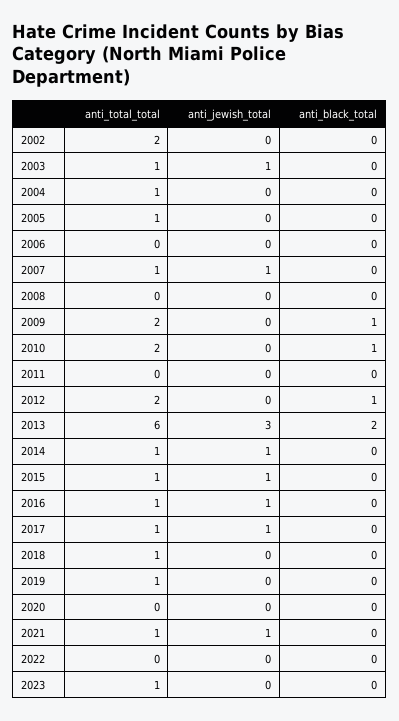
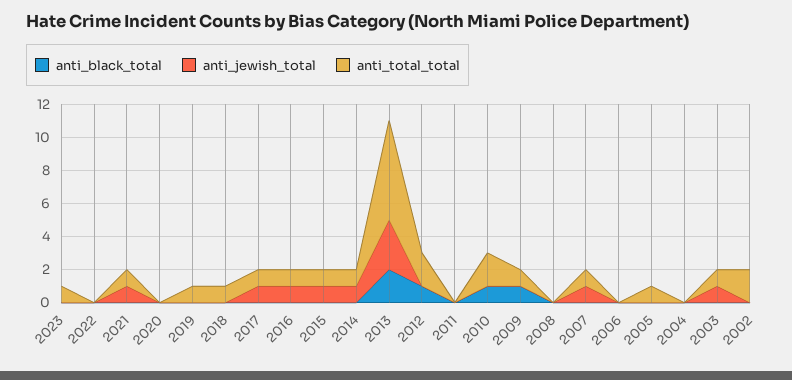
anti_total_total, 2004: 1 -> 0
anti_total_total, 2009: 2 -> 1

